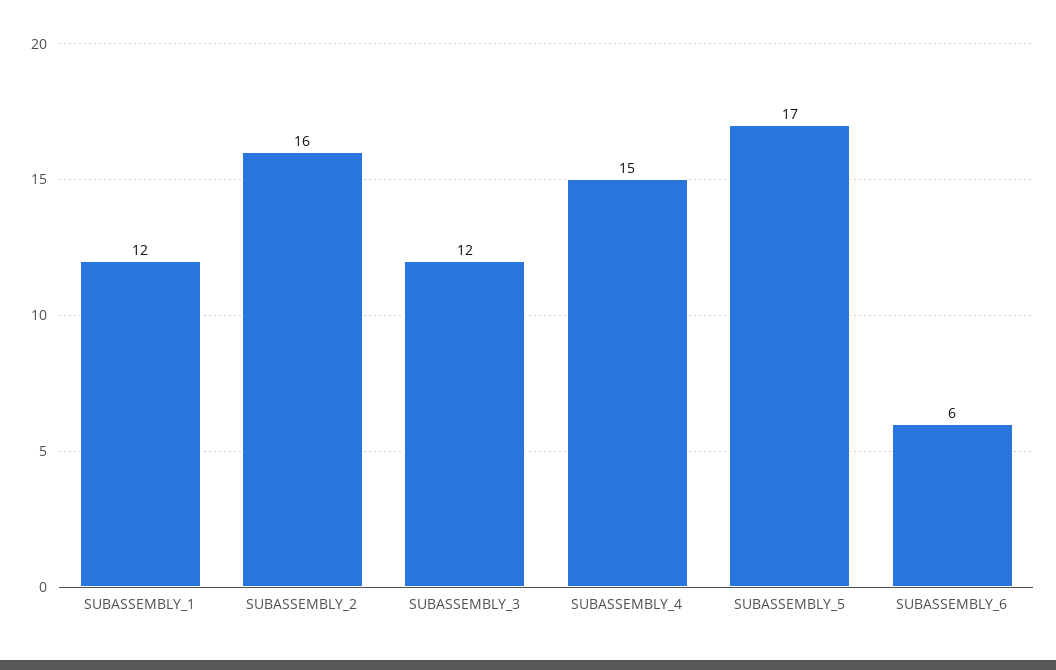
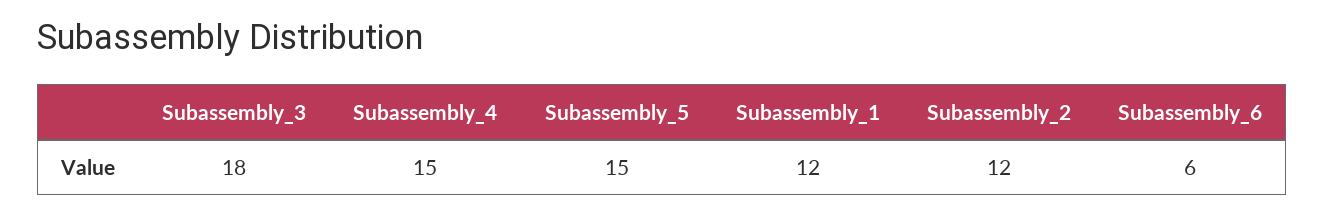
SUBASSEMBLY_2: 16 -> 12
SUBASSEMBLY_3: 12 -> 18
SUBASSEMBLY_5: 17 -> 15

